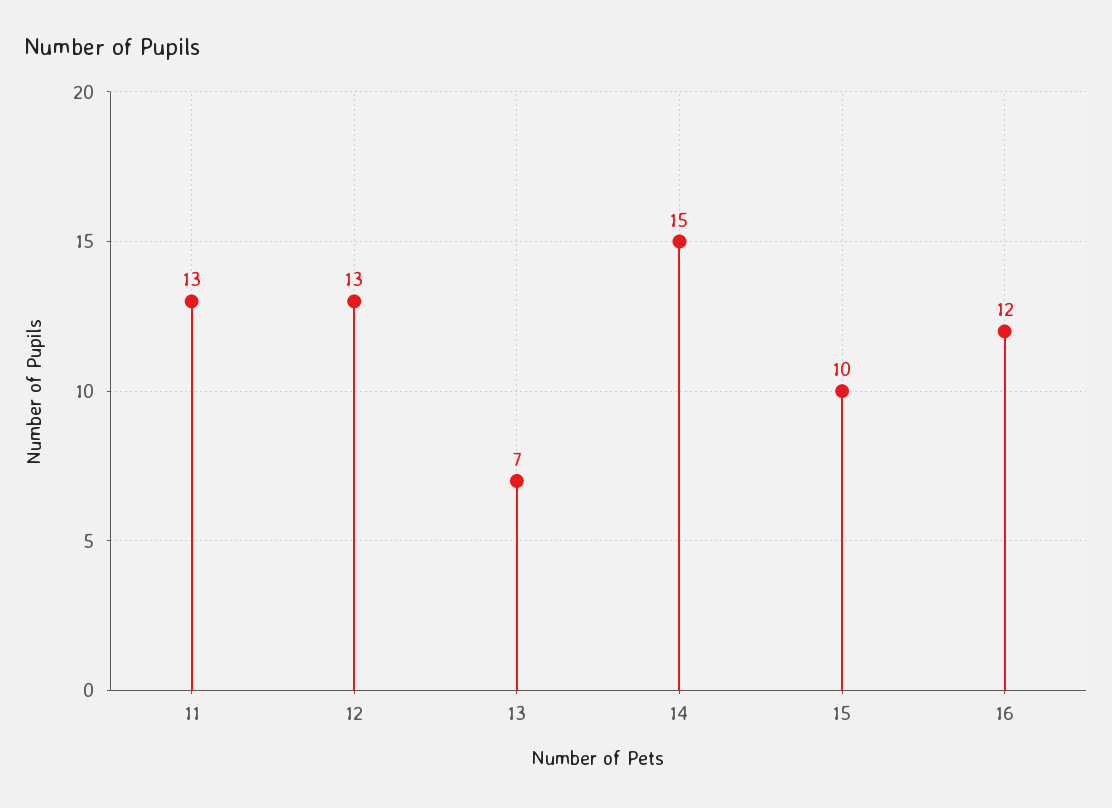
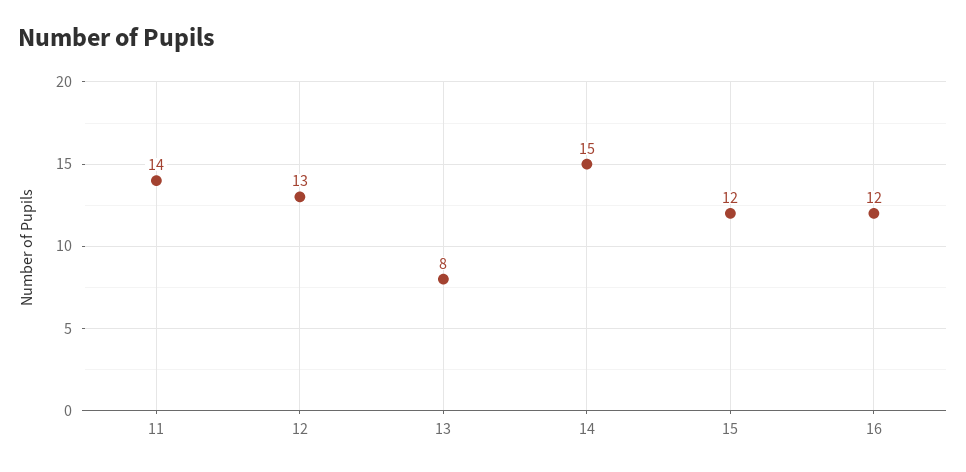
11: 13 -> 14
13: 7 -> 8
15: 10 -> 12

